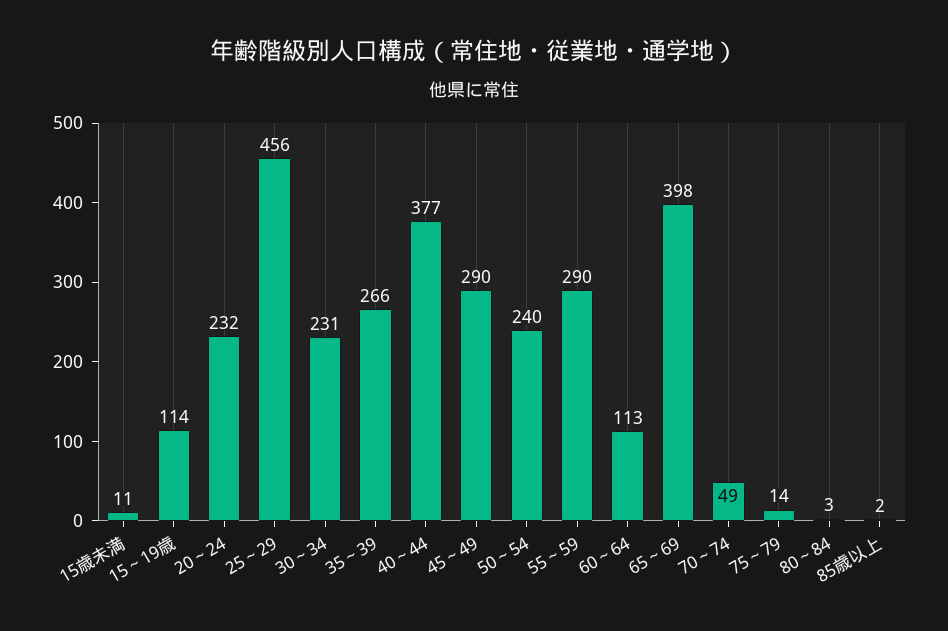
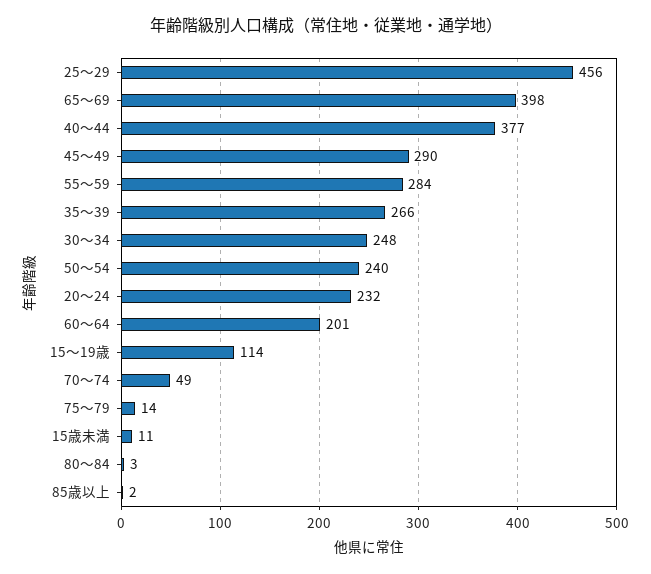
30～34: 231 -> 248
55～59: 290 -> 284
60～64: 113 -> 201

